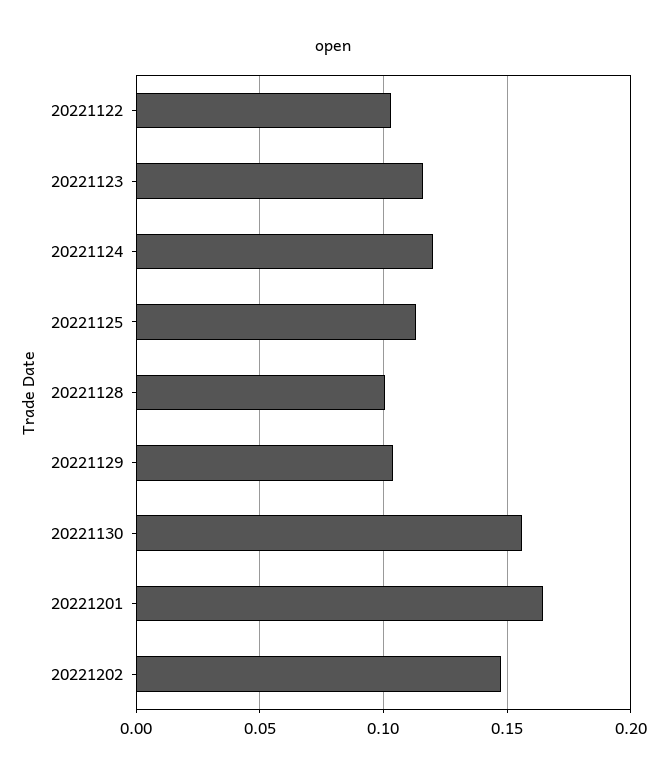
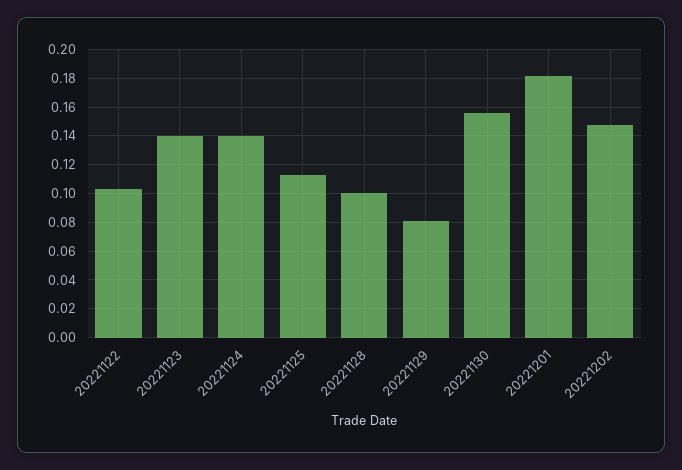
20221123: 0.115 -> 0.14
20221124: 0.12 -> 0.14
20221129: 0.105 -> 0.08
20221201: 0.165 -> 0.18

